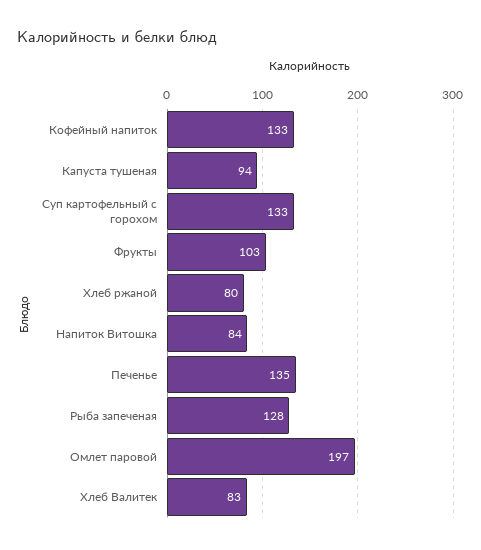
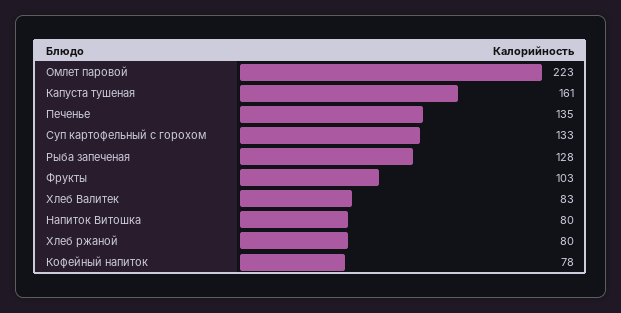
Кофейный напиток: 133 -> 78
Капуста тушеная: 94 -> 161
Напиток Витошка: 84 -> 80
Омлет паровой: 197 -> 223

